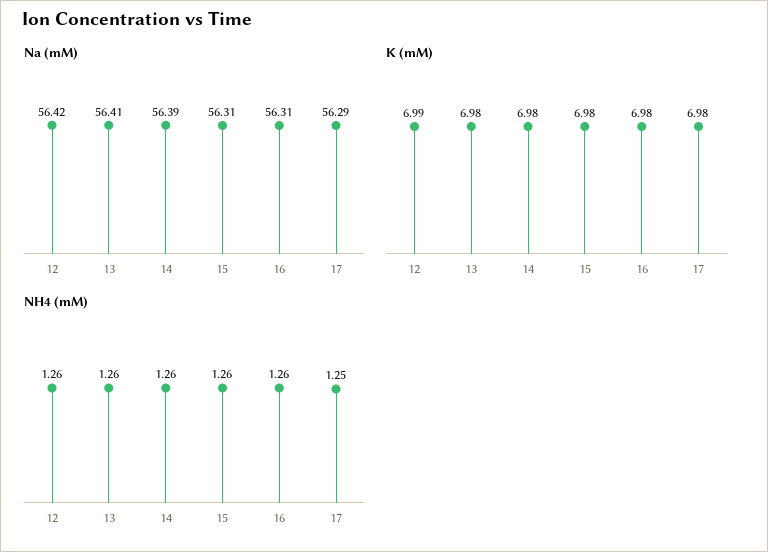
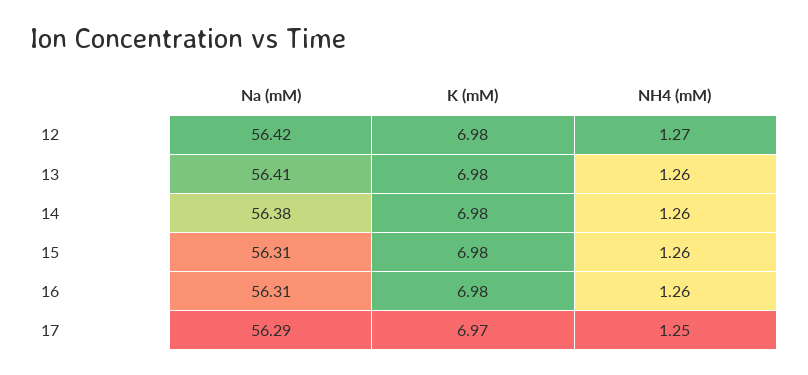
Na (mM), 14: 56.39 -> 56.38
K (mM), 12: 6.99 -> 6.98
K (mM), 17: 6.98 -> 6.97
NH4 (mM), 12: 1.26 -> 1.27

